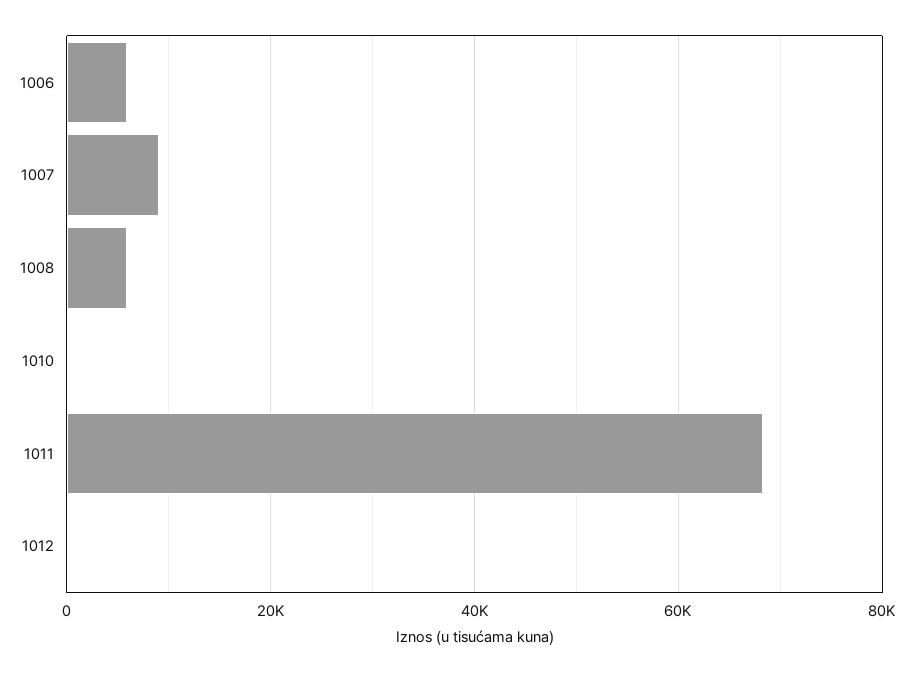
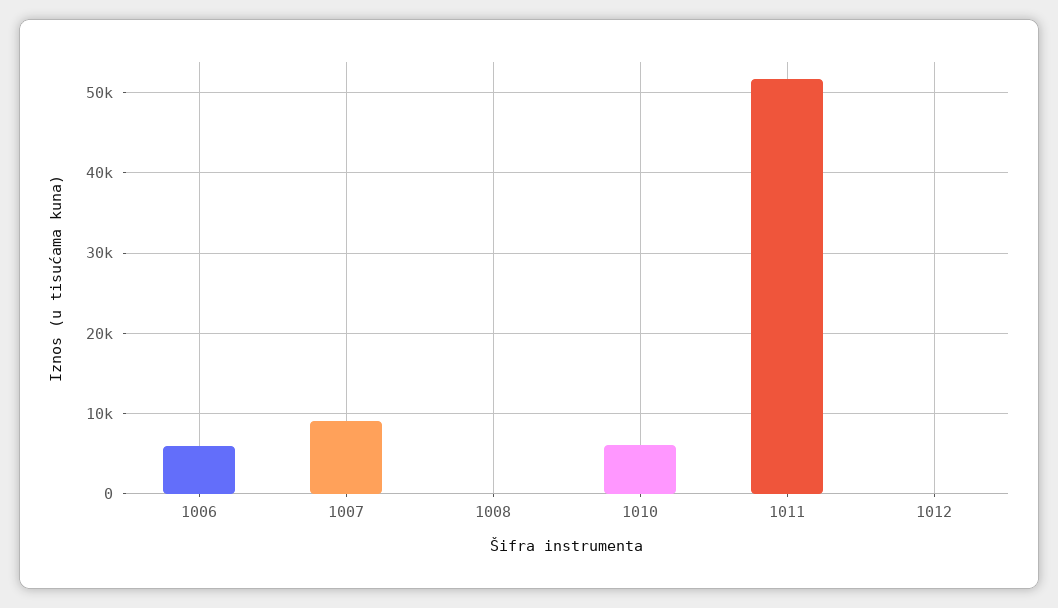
1008: 6000 -> 0
1010: 0 -> 6000
1011: 68000 -> 52000

